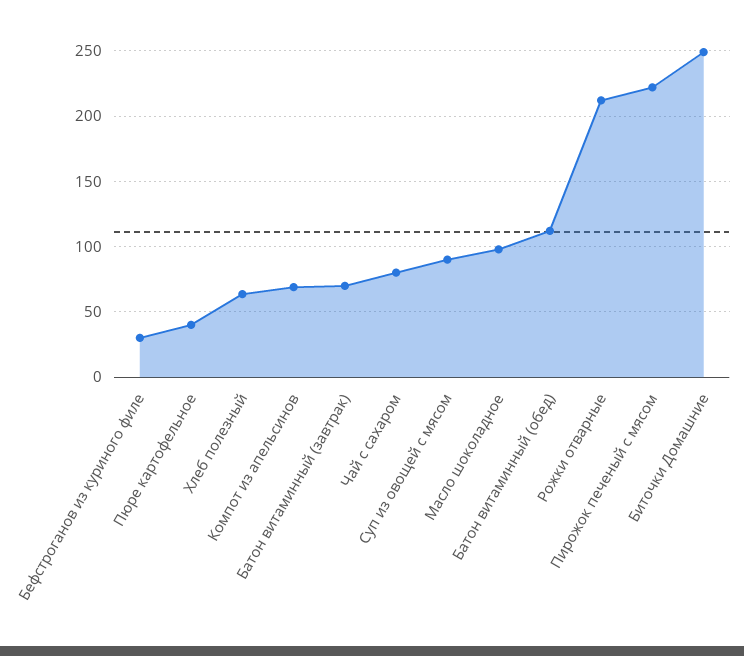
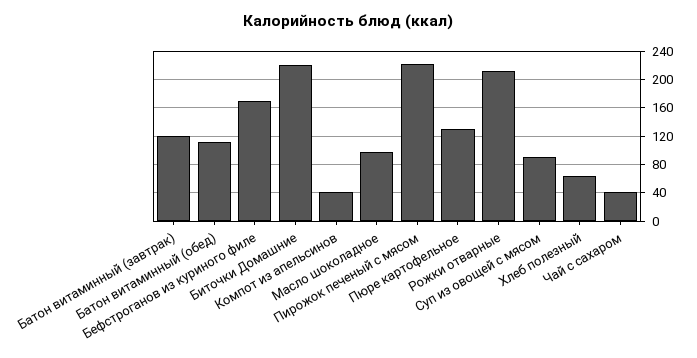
Бефстроганов из куриного филе: 30 -> 170
Пюре картофельное: 40 -> 130
Компот из апельсинов: 70 -> 40
Батон витаминный (завтрак): 70 -> 120
Чай с сахаром: 80 -> 40
Биточки Домашние: 250 -> 220

